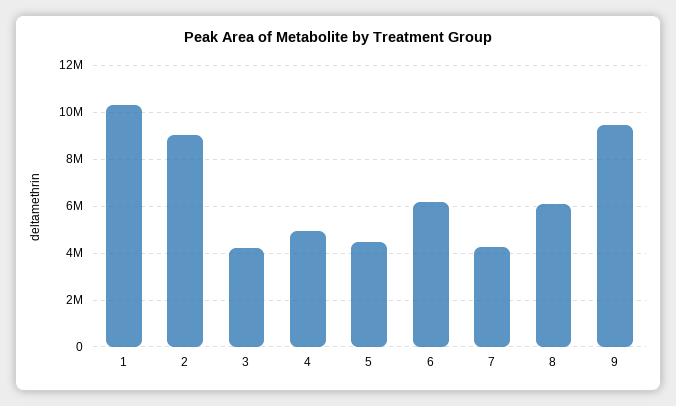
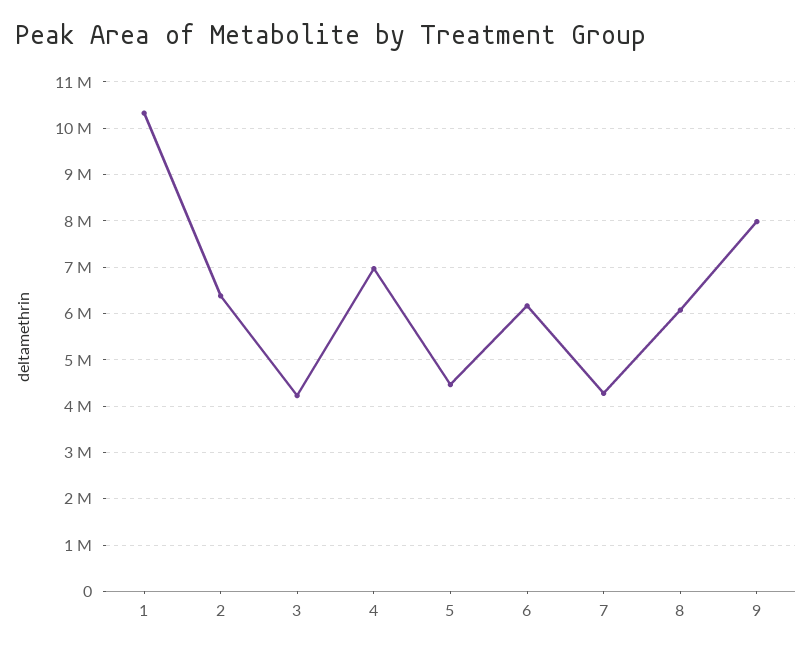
2: 9000000 -> 6400000
4: 5000000 -> 7000000
9: 9500000 -> 8000000

